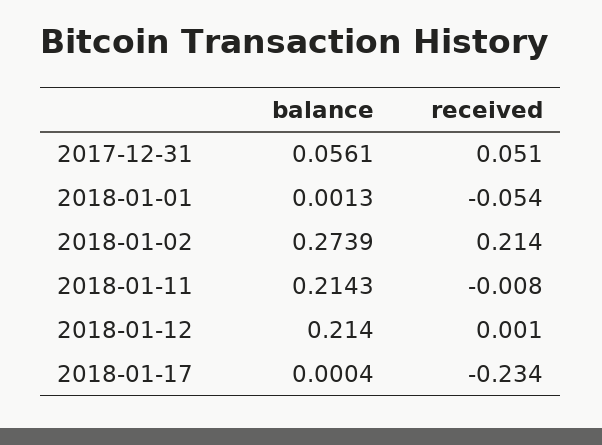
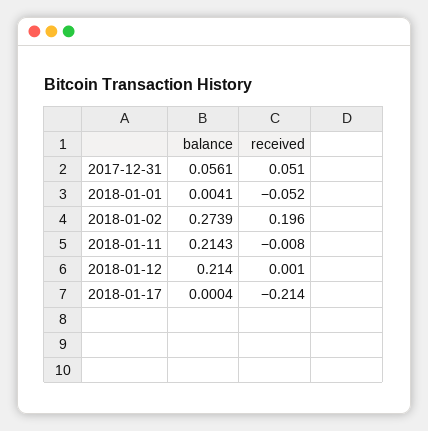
balance, 2018-01-01: 0.0013 -> 0.0041
received, 2018-01-01: -0.054 -> -0.052
received, 2018-01-02: 0.214 -> 0.196
received, 2018-01-17: -0.234 -> -0.214

